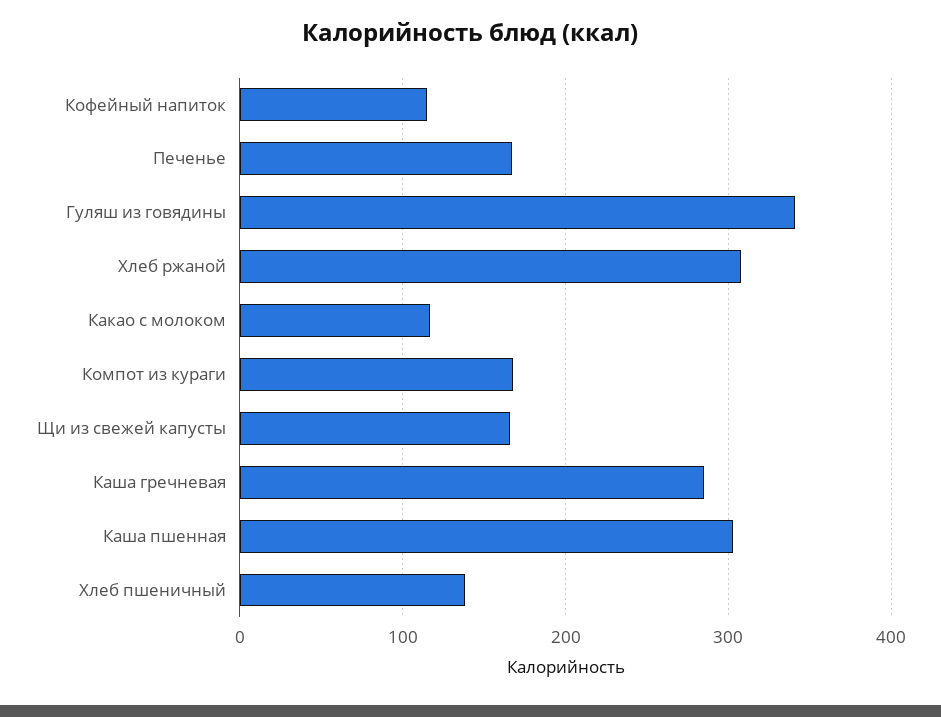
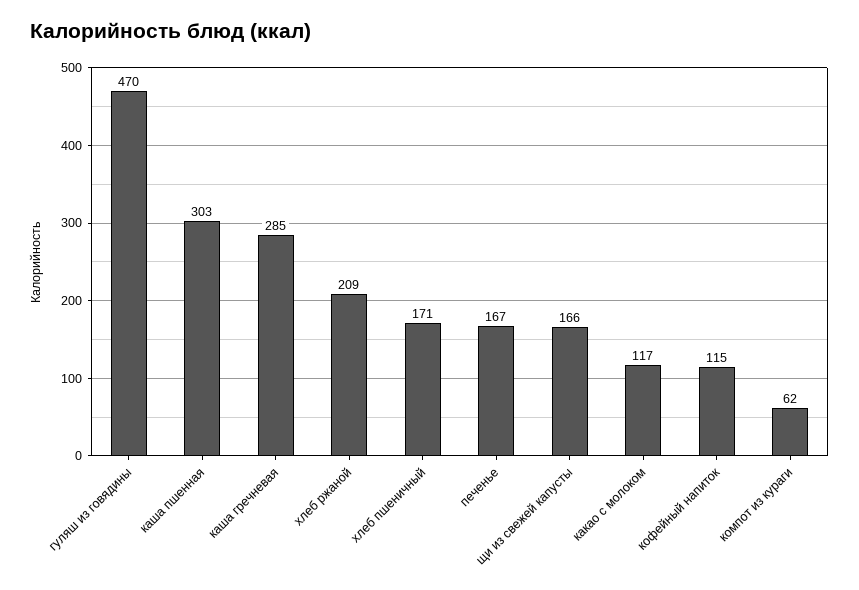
Гуляш из говядины: 340 -> 470
Хлеб ржаной: 310 -> 209
Компот из кураги: 170 -> 62
Хлеб пшеничный: 140 -> 171

